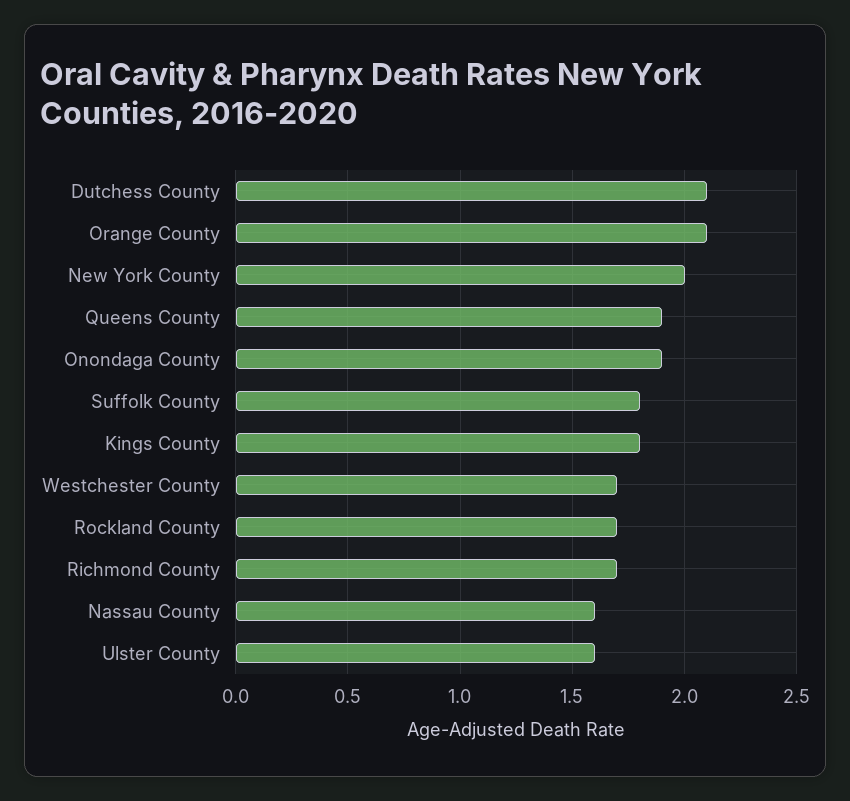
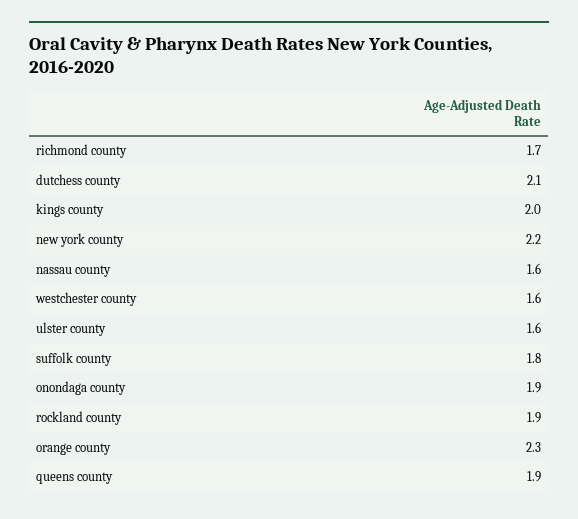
Orange County: 2.1 -> 2.3
New York County: 2 -> 2.2
Kings County: 1.8 -> 2
Westchester County: 1.7 -> 1.6
Rockland County: 1.7 -> 1.9

